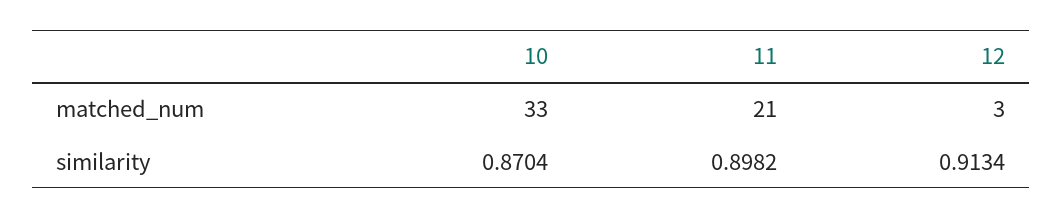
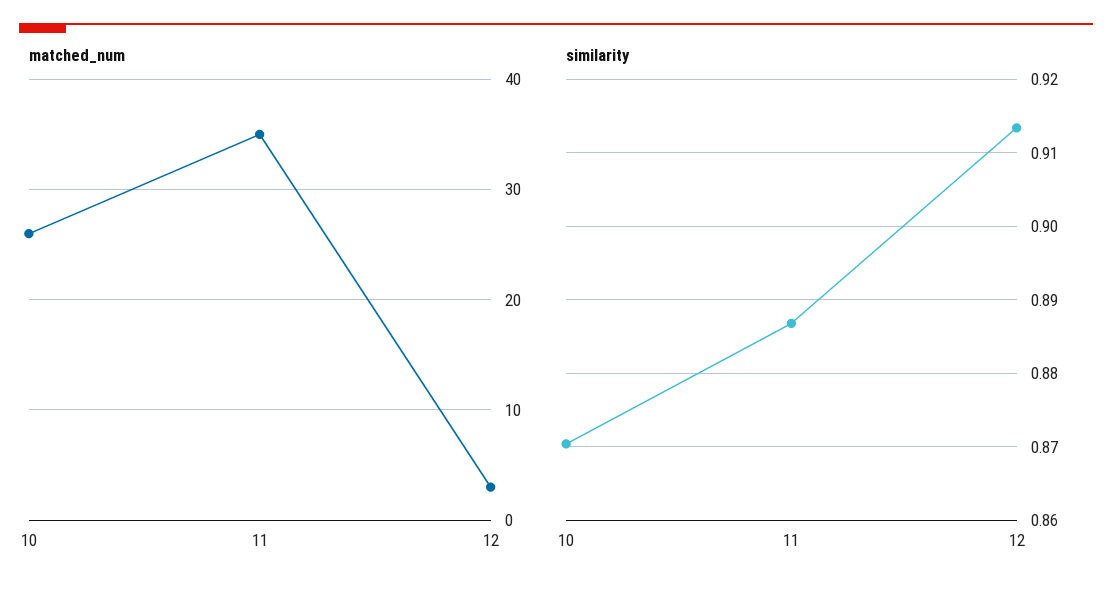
matched_num, 10: 33 -> 26
matched_num, 11: 21 -> 35
similarity, 11: 0.8982 -> 0.887

